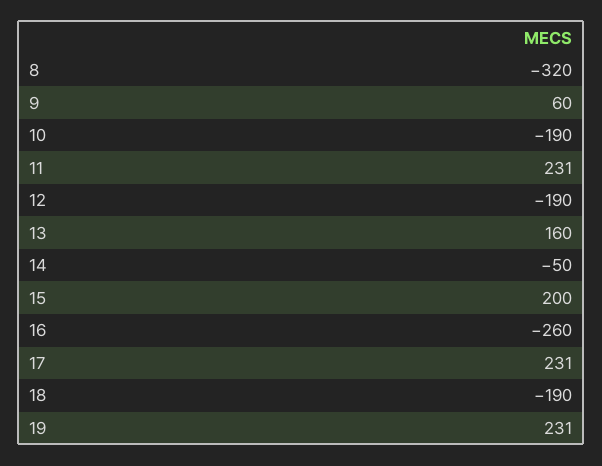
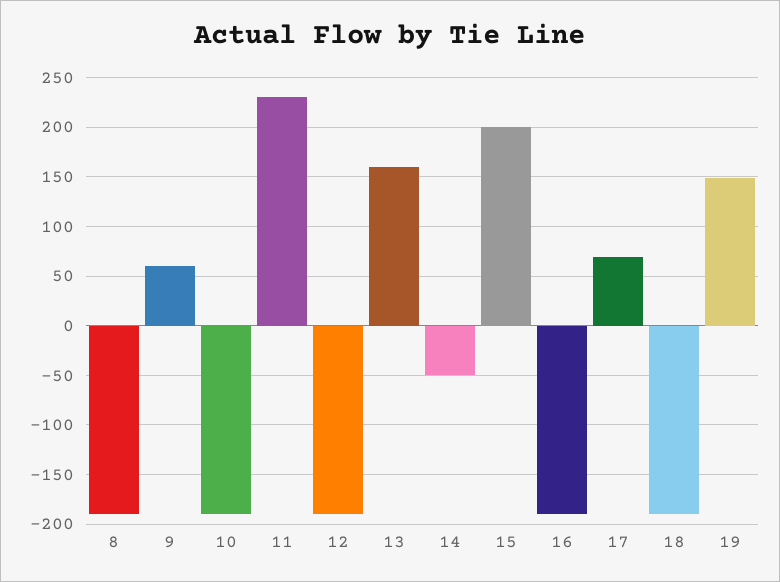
8: -320 -> -190
16: -260 -> -190
17: 231 -> 70
19: 231 -> 150

